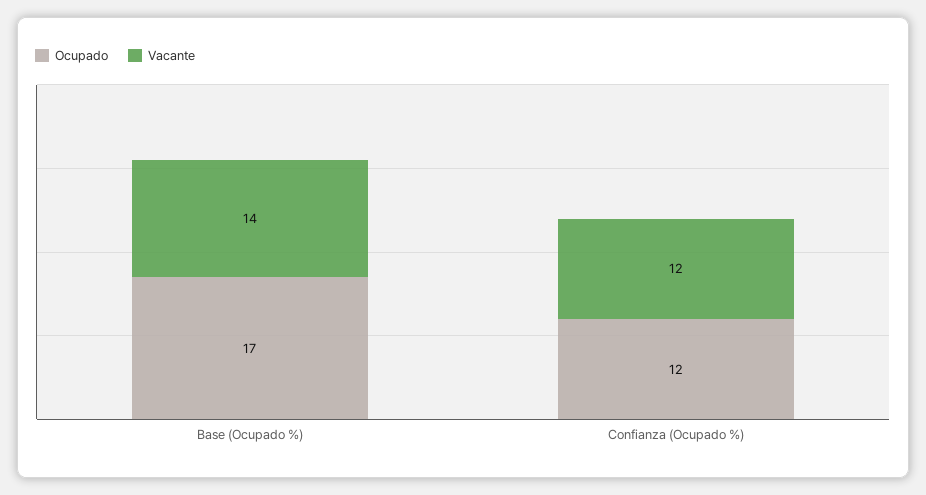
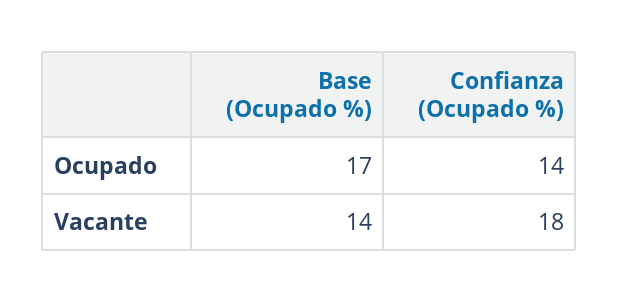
Ocupado, Confianza (Ocupado %): 12 -> 14
Vacante, Confianza (Ocupado %): 12 -> 18

